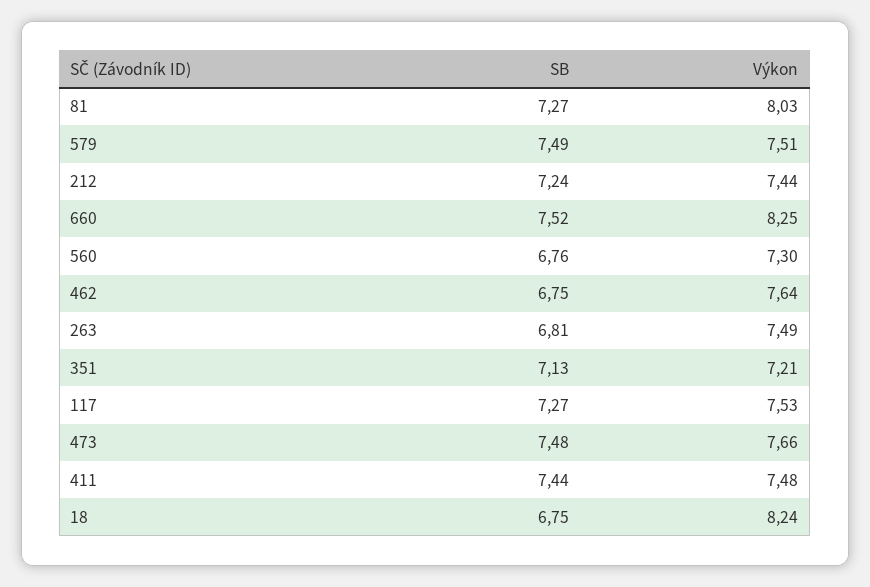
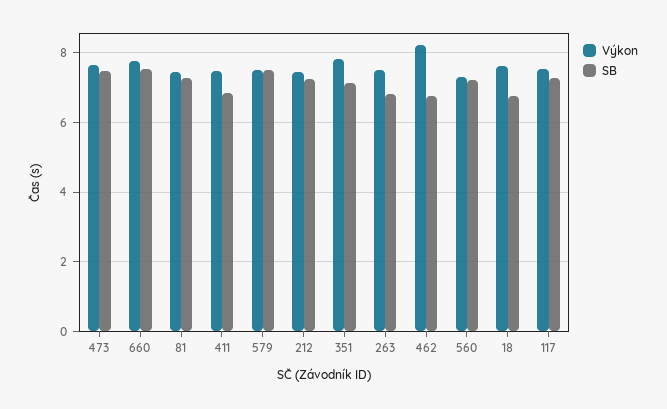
Výkon, 81: 8.03 -> 7.4
Výkon, 660: 8.25 -> 7.8
SB, 560: 6.76 -> 7.2
Výkon, 462: 7.64 -> 8.2
Výkon, 351: 7.21 -> 7.8
SB, 411: 7.44 -> 6.8
Výkon, 18: 8.24 -> 7.6

